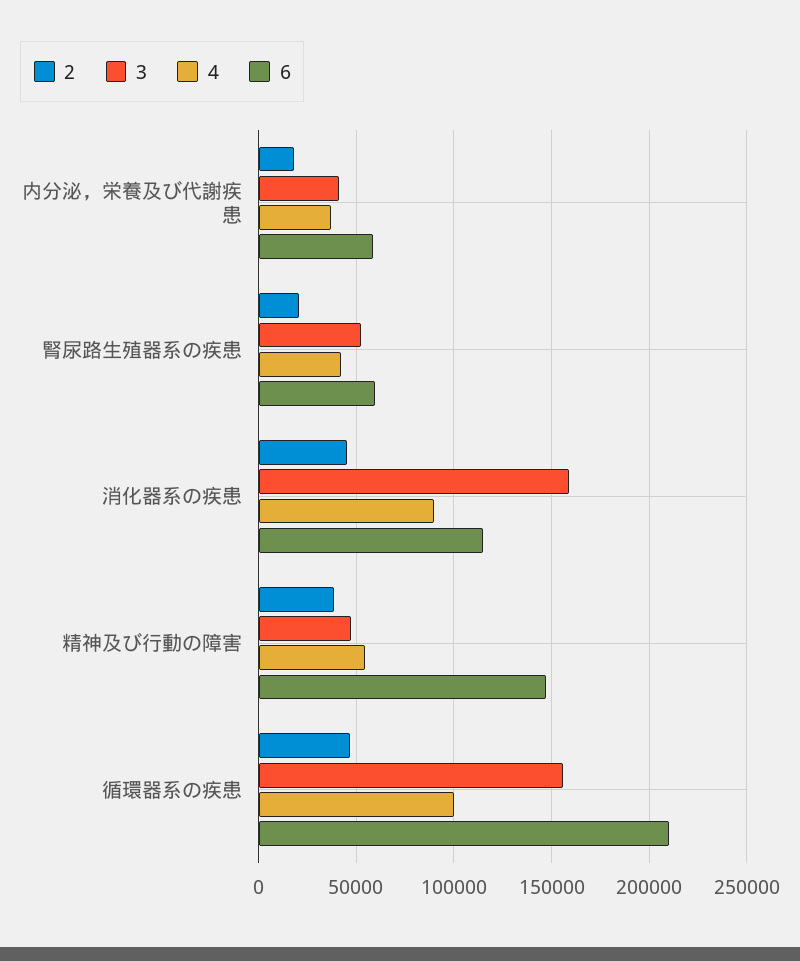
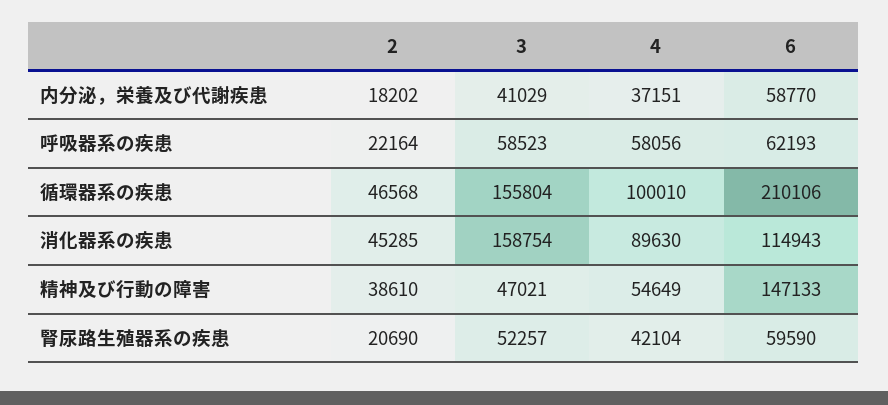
2, 呼吸器系の疾患: none -> 22164
3, 呼吸器系の疾患: none -> 58523
4, 呼吸器系の疾患: none -> 58056
6, 呼吸器系の疾患: none -> 62193

